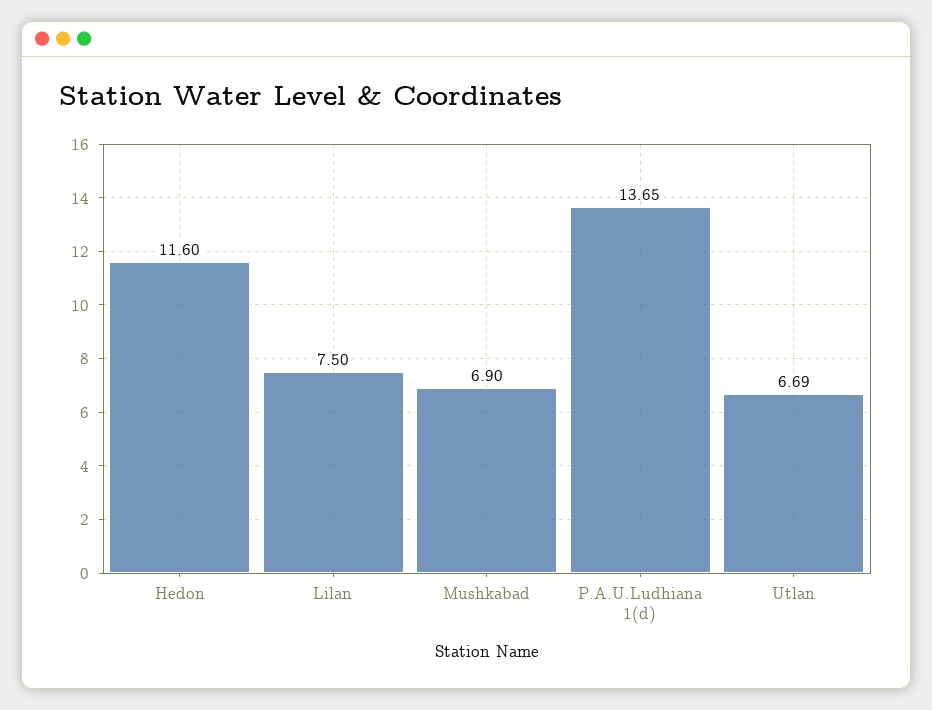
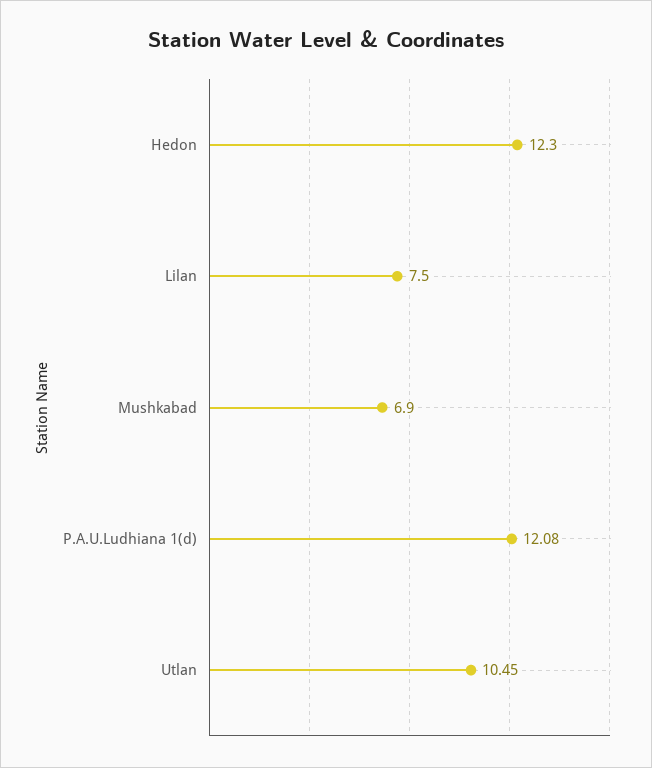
Hedon: 11.6 -> 12.3
P.A.U.Ludhiana 1(d): 13.65 -> 12.08
Utlan: 6.69 -> 10.45

